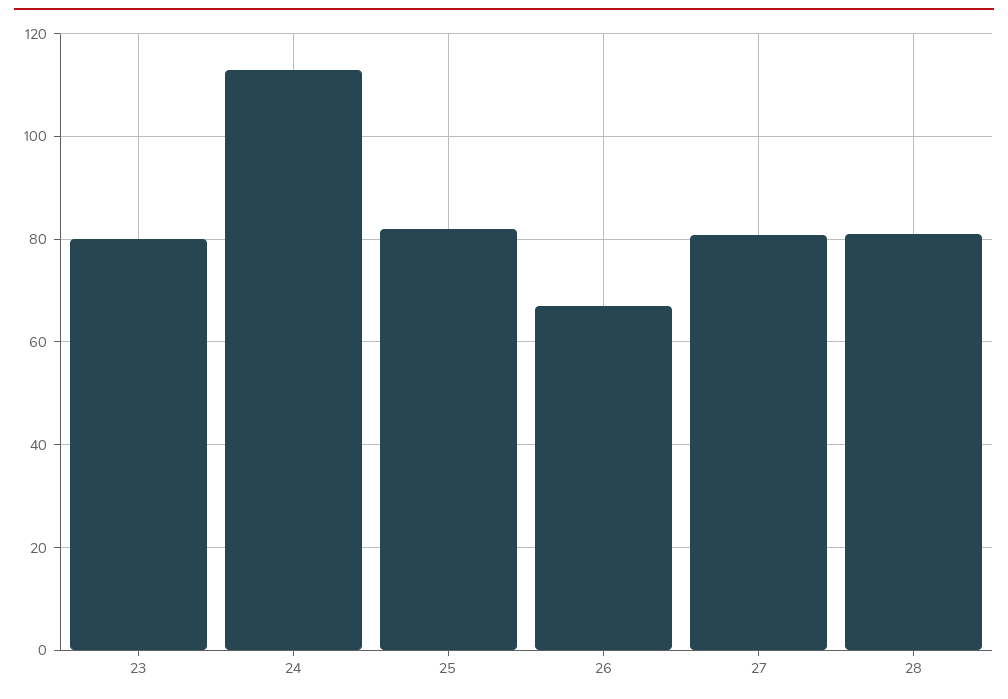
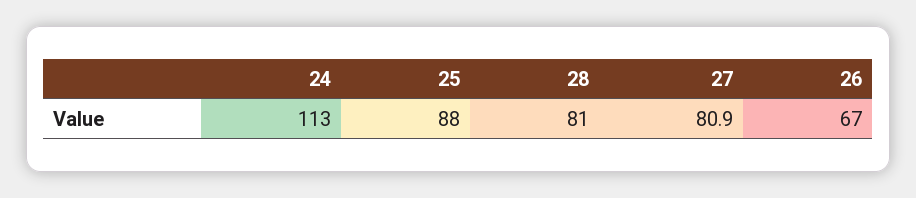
23: 80 -> none
25: 82 -> 88

